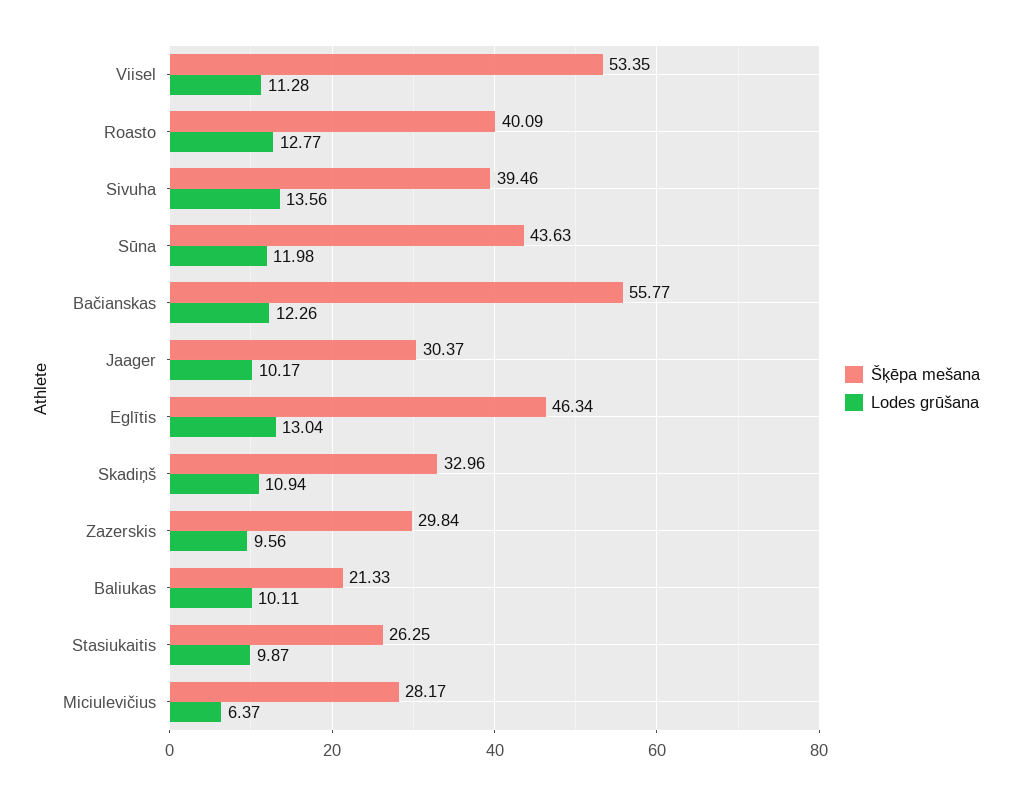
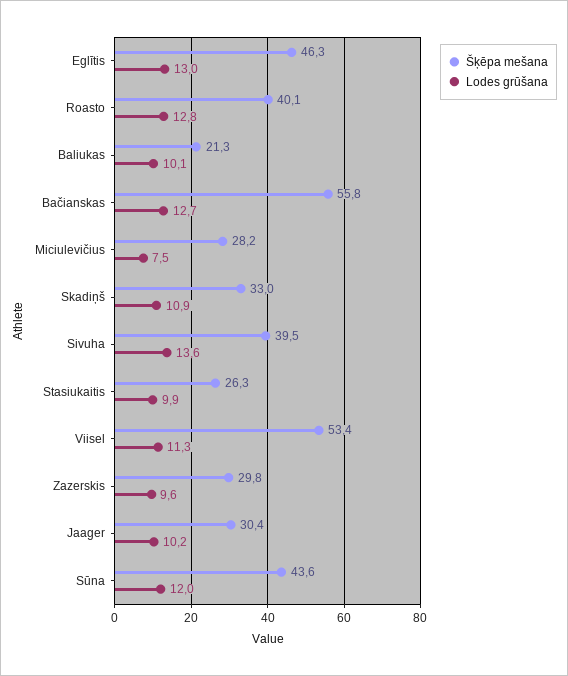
Lodes grūšana, Bačianskas: 12.26 -> 12.7
Lodes grūšana, Miciulevičius: 6.37 -> 7.5

